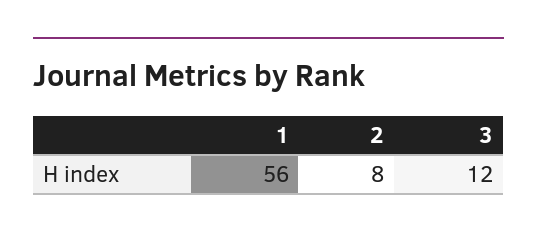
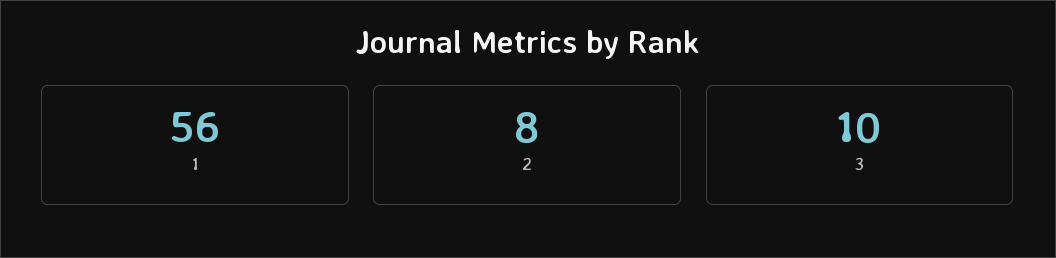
3: 12 -> 10

